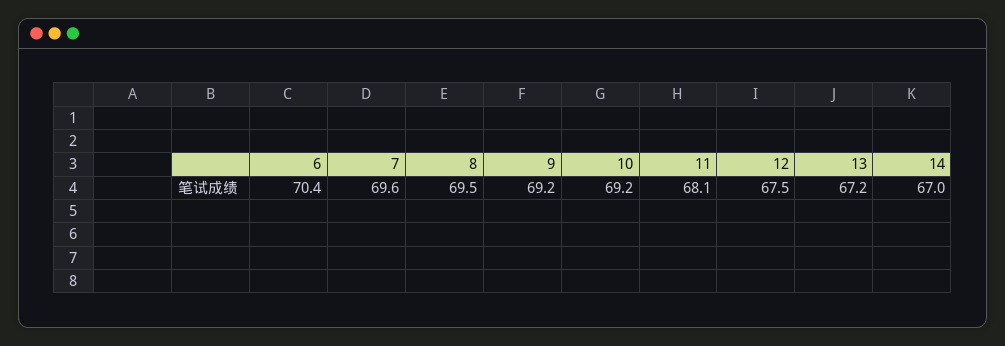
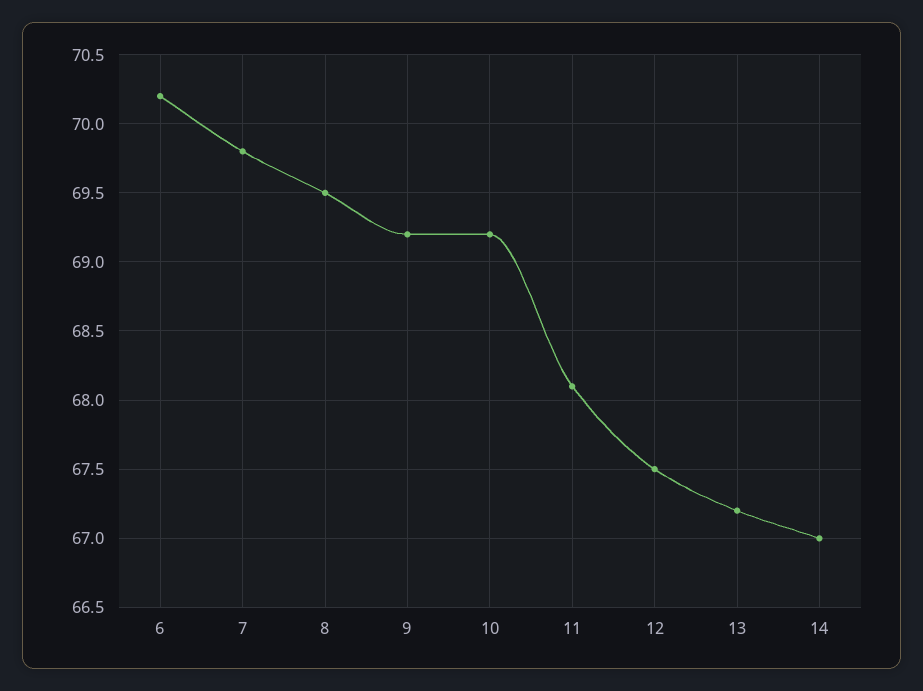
6: 70.4 -> 70.2
7: 69.6 -> 69.8

